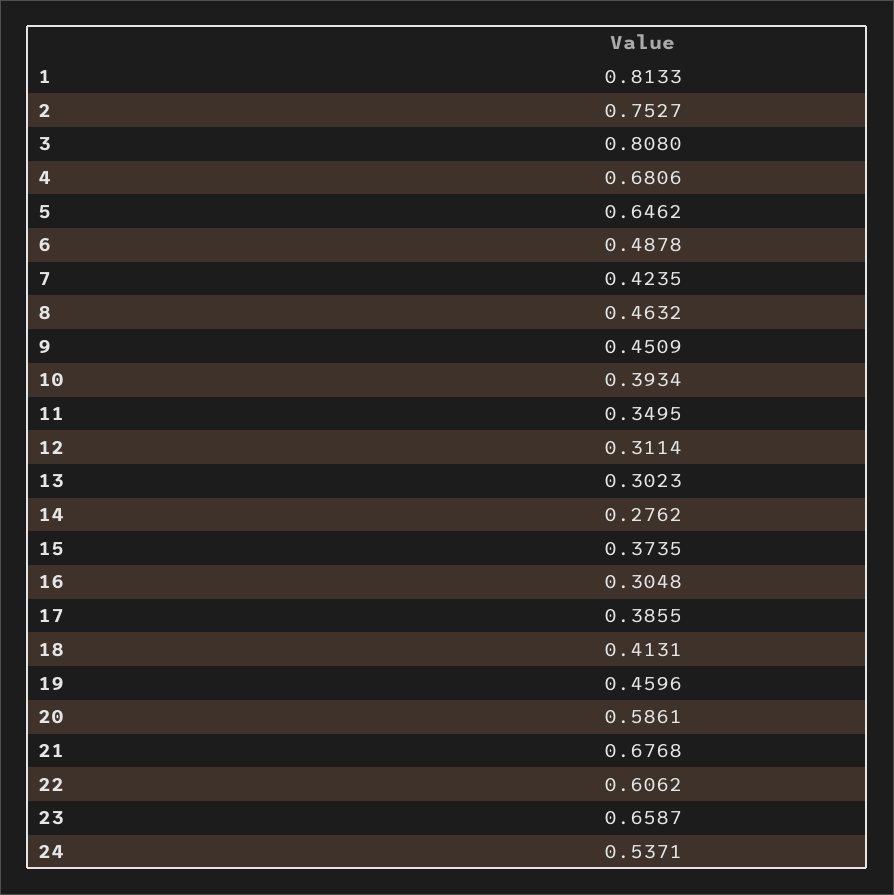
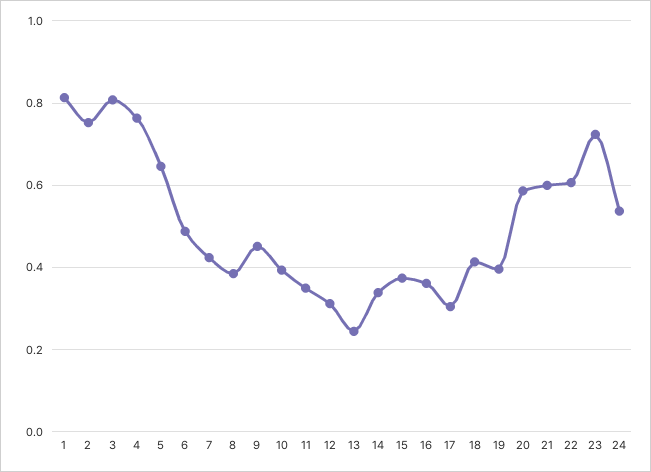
4: 0.6806 -> 0.76
8: 0.4632 -> 0.38
13: 0.3023 -> 0.24
14: 0.2762 -> 0.34
16: 0.3048 -> 0.36
17: 0.3855 -> 0.3
19: 0.4596 -> 0.4
21: 0.6768 -> 0.6
23: 0.6587 -> 0.72

